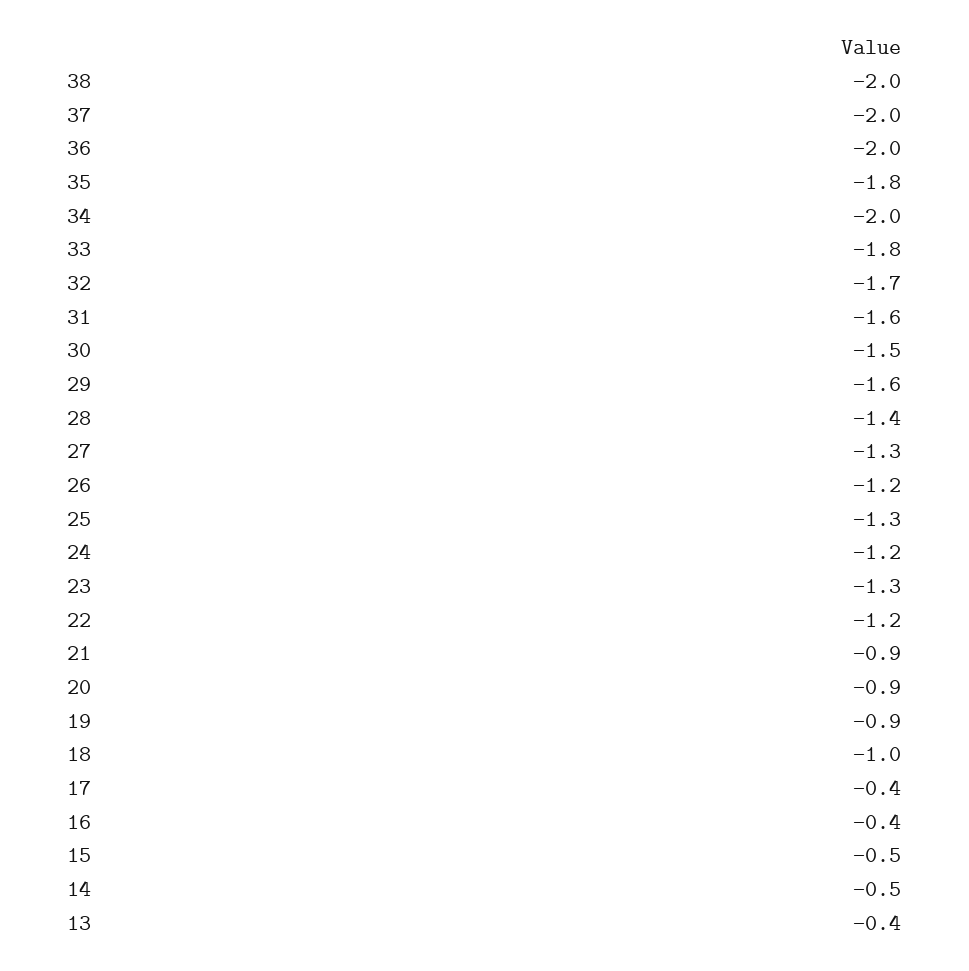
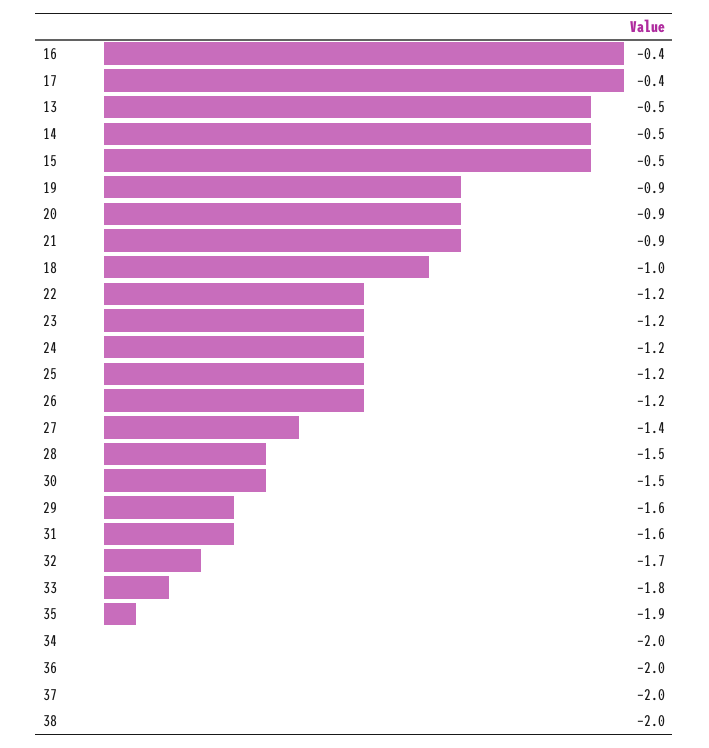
35: -1.8 -> -1.9
28: -1.4 -> -1.5
27: -1.3 -> -1.4
25: -1.3 -> -1.2
23: -1.3 -> -1.2
13: -0.4 -> -0.5

